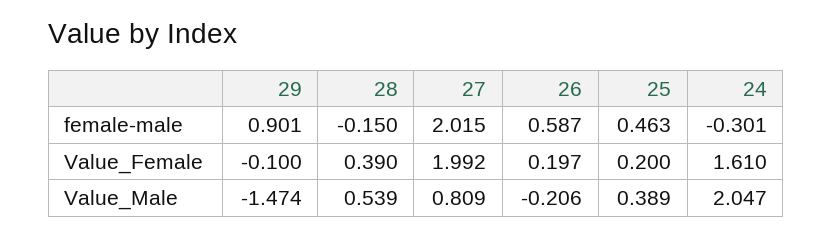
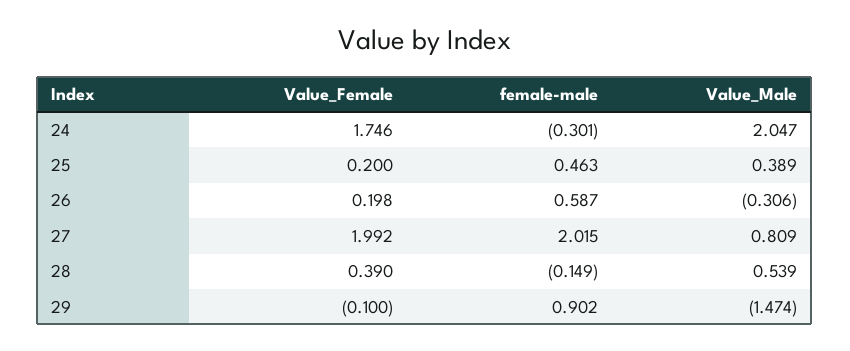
29, female-male: 0.901 -> 0.902
28, female-male: -0.15 -> -0.149
26, Value_Female: 0.197 -> 0.198
24, Value_Female: 1.61 -> 1.746
26, Value_Male: -0.206 -> -0.306

